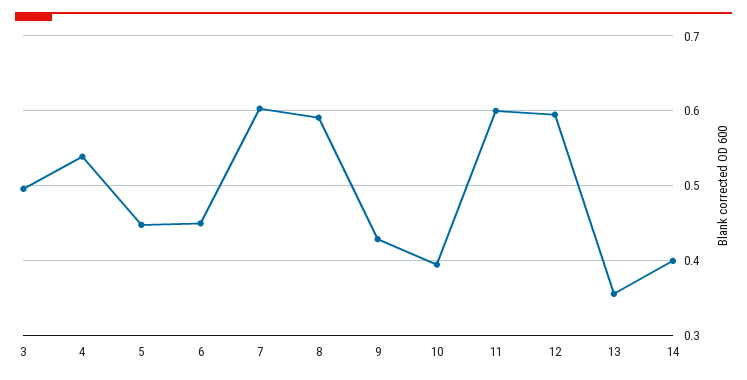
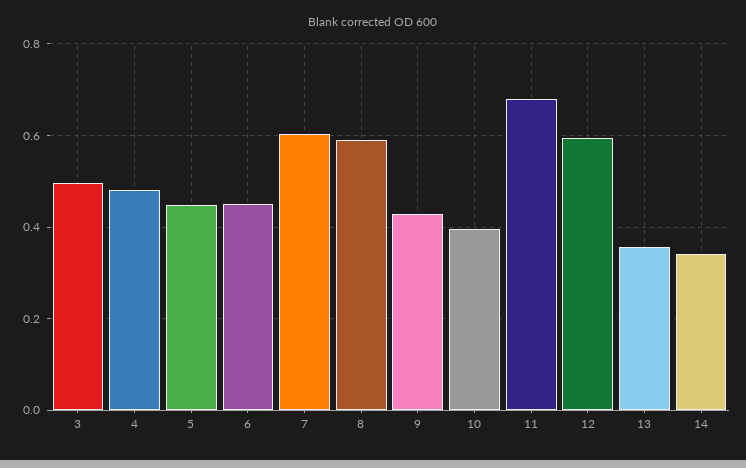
4: 0.54 -> 0.48
11: 0.6 -> 0.68
14: 0.4 -> 0.34

